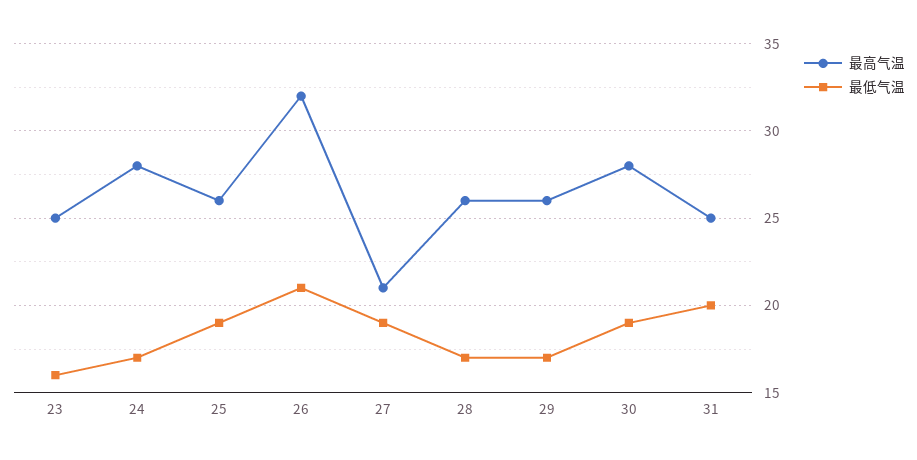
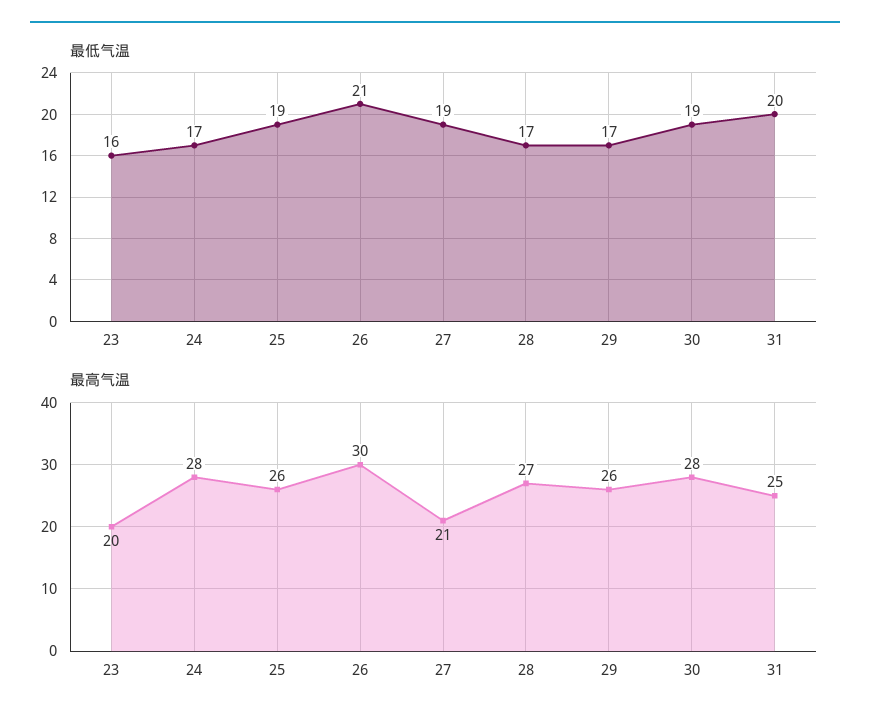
最高气温, 23: 25 -> 20
最高气温, 26: 32 -> 30
最高气温, 28: 26 -> 27

